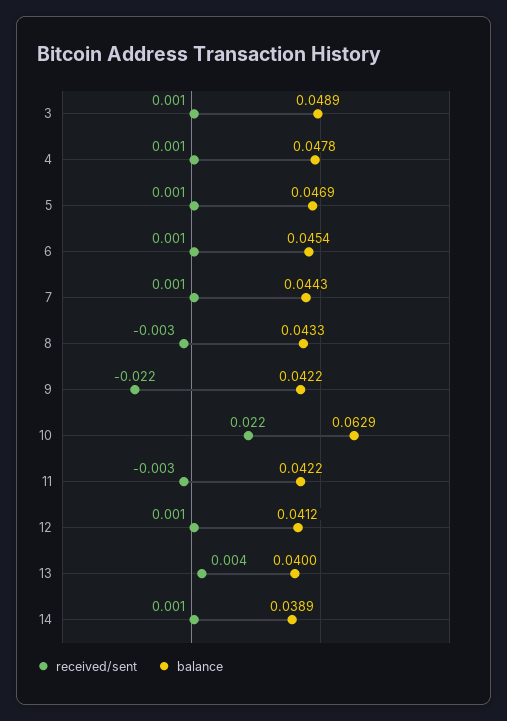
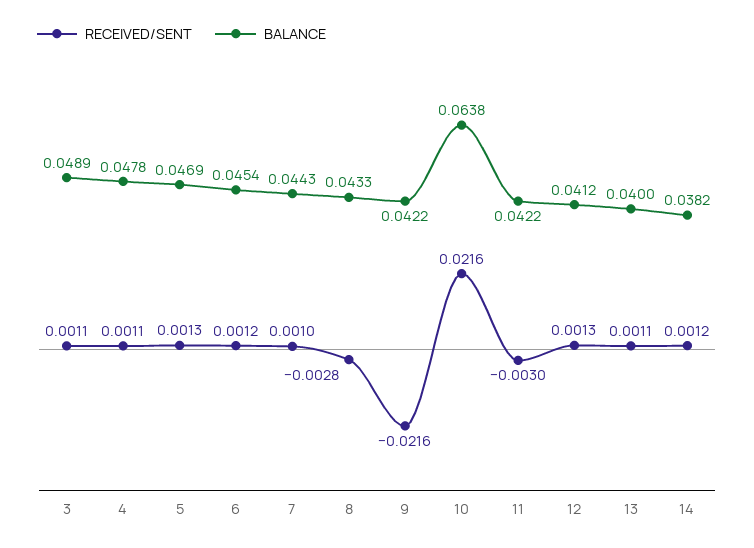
balance, 10: 0.0629 -> 0.0638
received/sent, 13: 0.004 -> 0.0011
balance, 14: 0.0389 -> 0.0382

